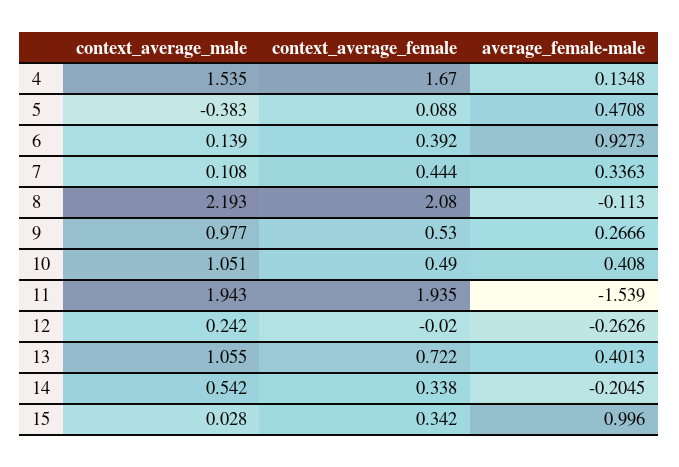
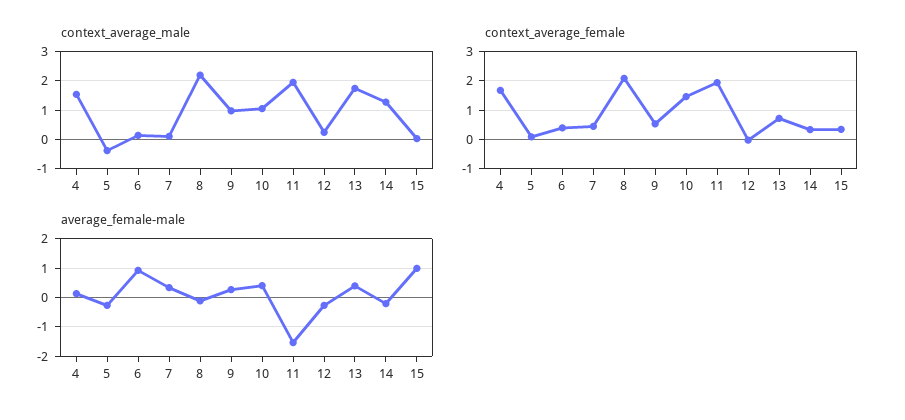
average_female-male, 5: 0.4708 -> -0.25
context_average_female, 10: 0.49 -> 1.5
context_average_male, 13: 1.055 -> 1.75
context_average_male, 14: 0.542 -> 1.25

